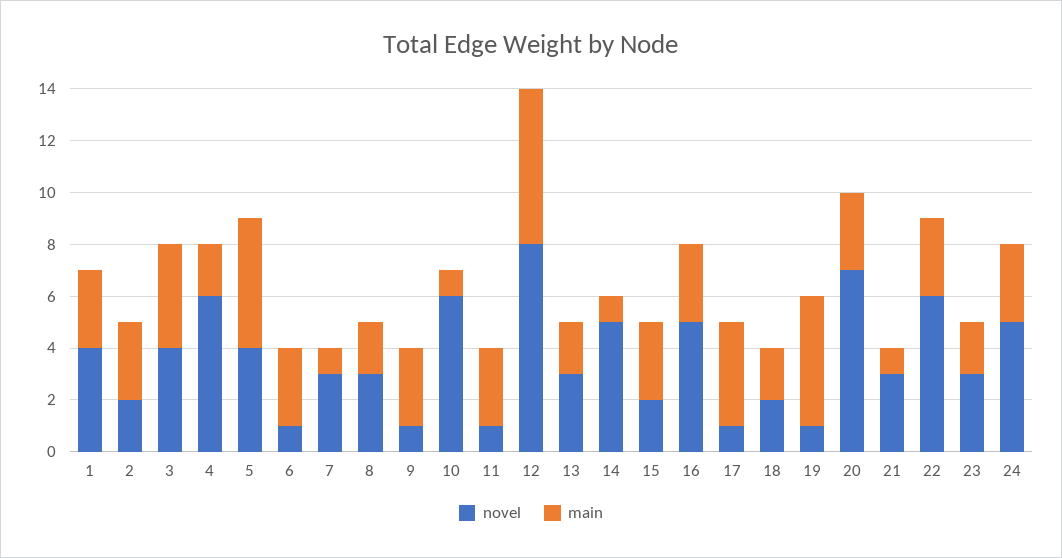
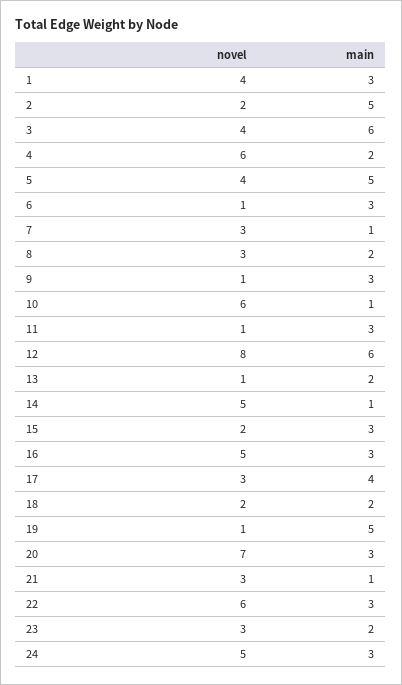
main, 2: 3 -> 5
main, 3: 4 -> 6
novel, 13: 3 -> 1
novel, 17: 1 -> 3

